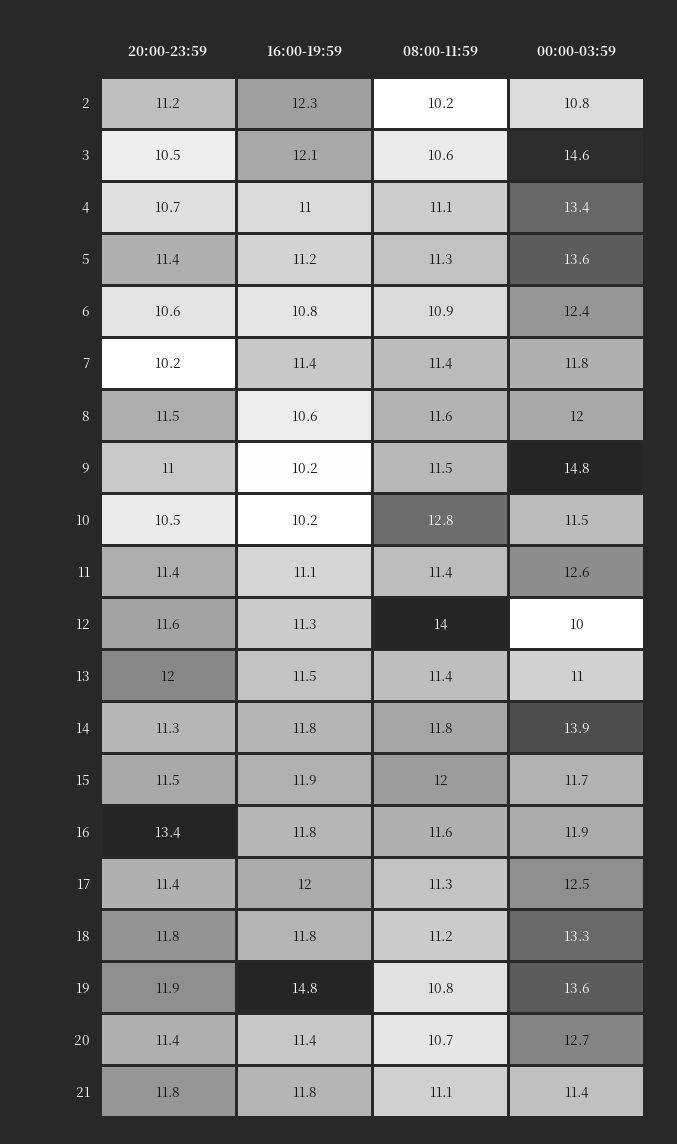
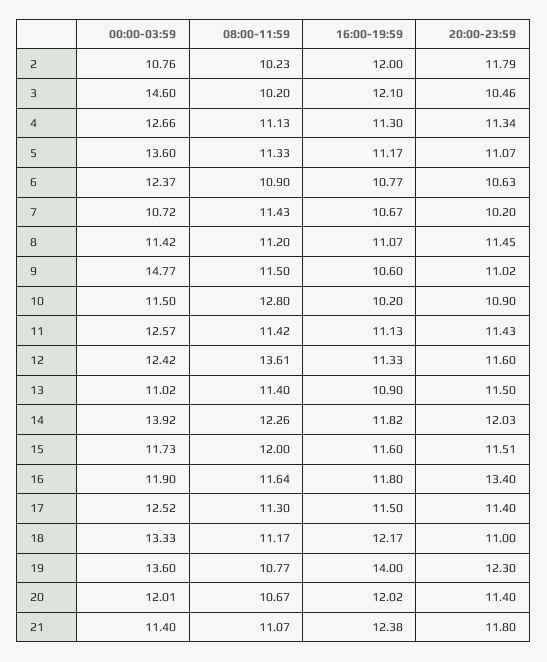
20:00-23:59, 2: 11.2 -> 11.79
16:00-19:59, 2: 12.3 -> 12
08:00-11:59, 3: 10.6 -> 10.2
20:00-23:59, 4: 10.7 -> 11.34
16:00-19:59, 4: 11 -> 11.3
00:00-03:59, 4: 13.4 -> 12.66
20:00-23:59, 5: 11.4 -> 11.07
16:00-19:59, 7: 11.4 -> 10.67
00:00-03:59, 7: 11.8 -> 10.72
16:00-19:59, 8: 10.6 -> 11.07
08:00-11:59, 8: 11.6 -> 11.2
00:00-03:59, 8: 12 -> 11.42
16:00-19:59, 9: 10.2 -> 10.6
20:00-23:59, 10: 10.5 -> 10.9
08:00-11:59, 12: 14 -> 13.61
00:00-03:59, 12: 10 -> 12.42
20:00-23:59, 13: 12 -> 11.5
16:00-19:59, 13: 11.5 -> 10.9
20:00-23:59, 14: 11.3 -> 12.03
08:00-11:59, 14: 11.8 -> 12.26
16:00-19:59, 15: 11.9 -> 11.6
16:00-19:59, 17: 12 -> 11.5
20:00-23:59, 18: 11.8 -> 11
16:00-19:59, 18: 11.8 -> 12.17
20:00-23:59, 19: 11.9 -> 12.3
16:00-19:59, 19: 14.8 -> 14
16:00-19:59, 20: 11.4 -> 12.02
00:00-03:59, 20: 12.7 -> 12.01
16:00-19:59, 21: 11.8 -> 12.38

